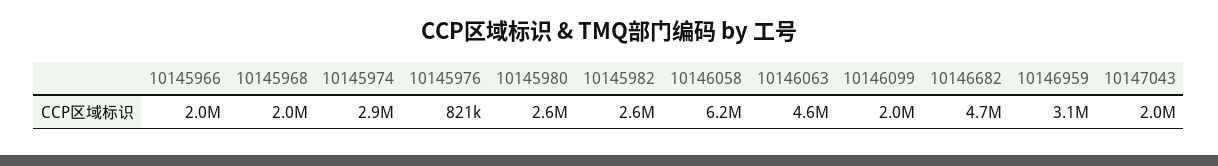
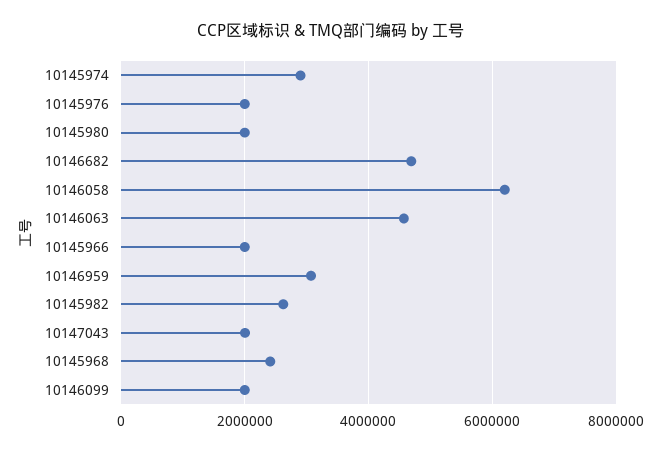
10145968: 2000000 -> 2400000
10145976: 821000 -> 2000000
10145980: 2600000 -> 2000000

